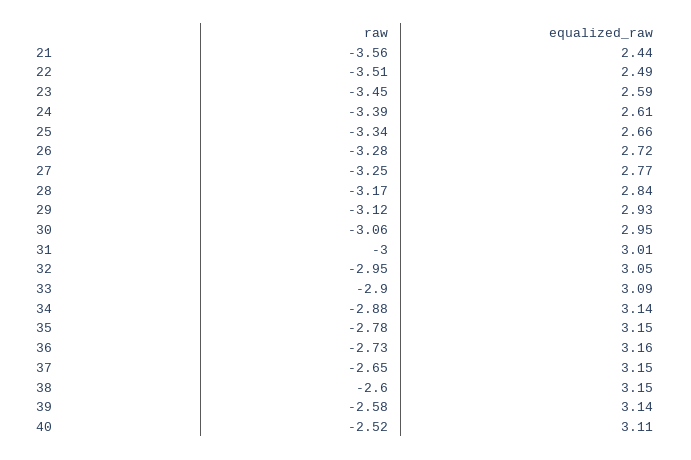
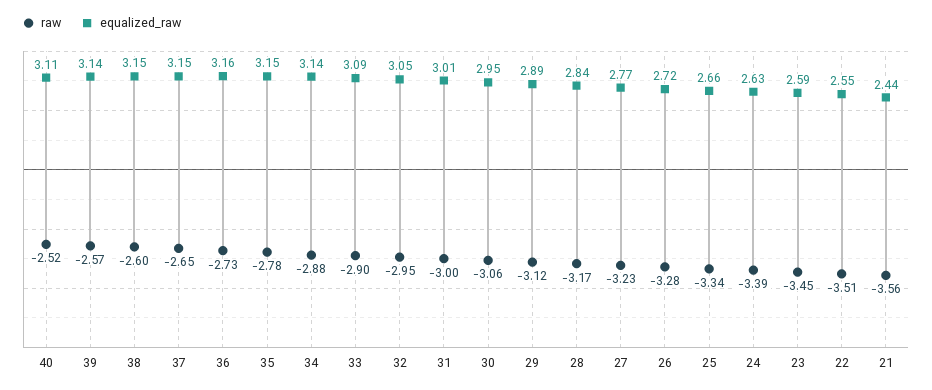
equalized_raw, 22: 2.49 -> 2.55
equalized_raw, 24: 2.61 -> 2.63
raw, 27: -3.25 -> -3.23
equalized_raw, 29: 2.93 -> 2.89
raw, 39: -2.58 -> -2.57

